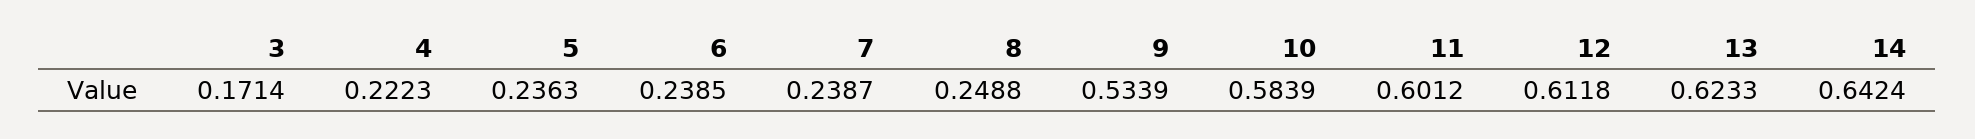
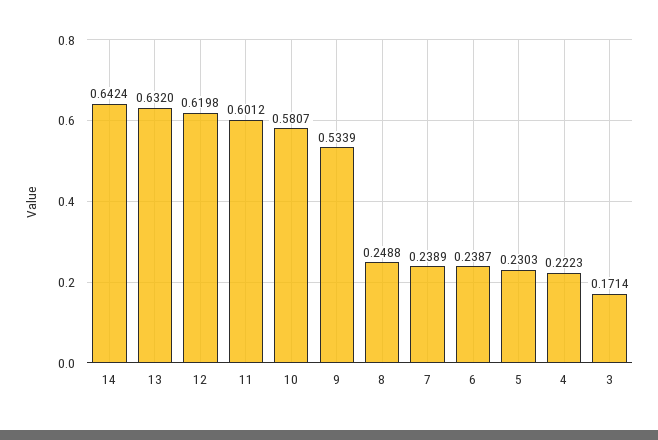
5: 0.2363 -> 0.2303
6: 0.2385 -> 0.2387
7: 0.2387 -> 0.2389
10: 0.5839 -> 0.5807
12: 0.6118 -> 0.6198
13: 0.6233 -> 0.632

